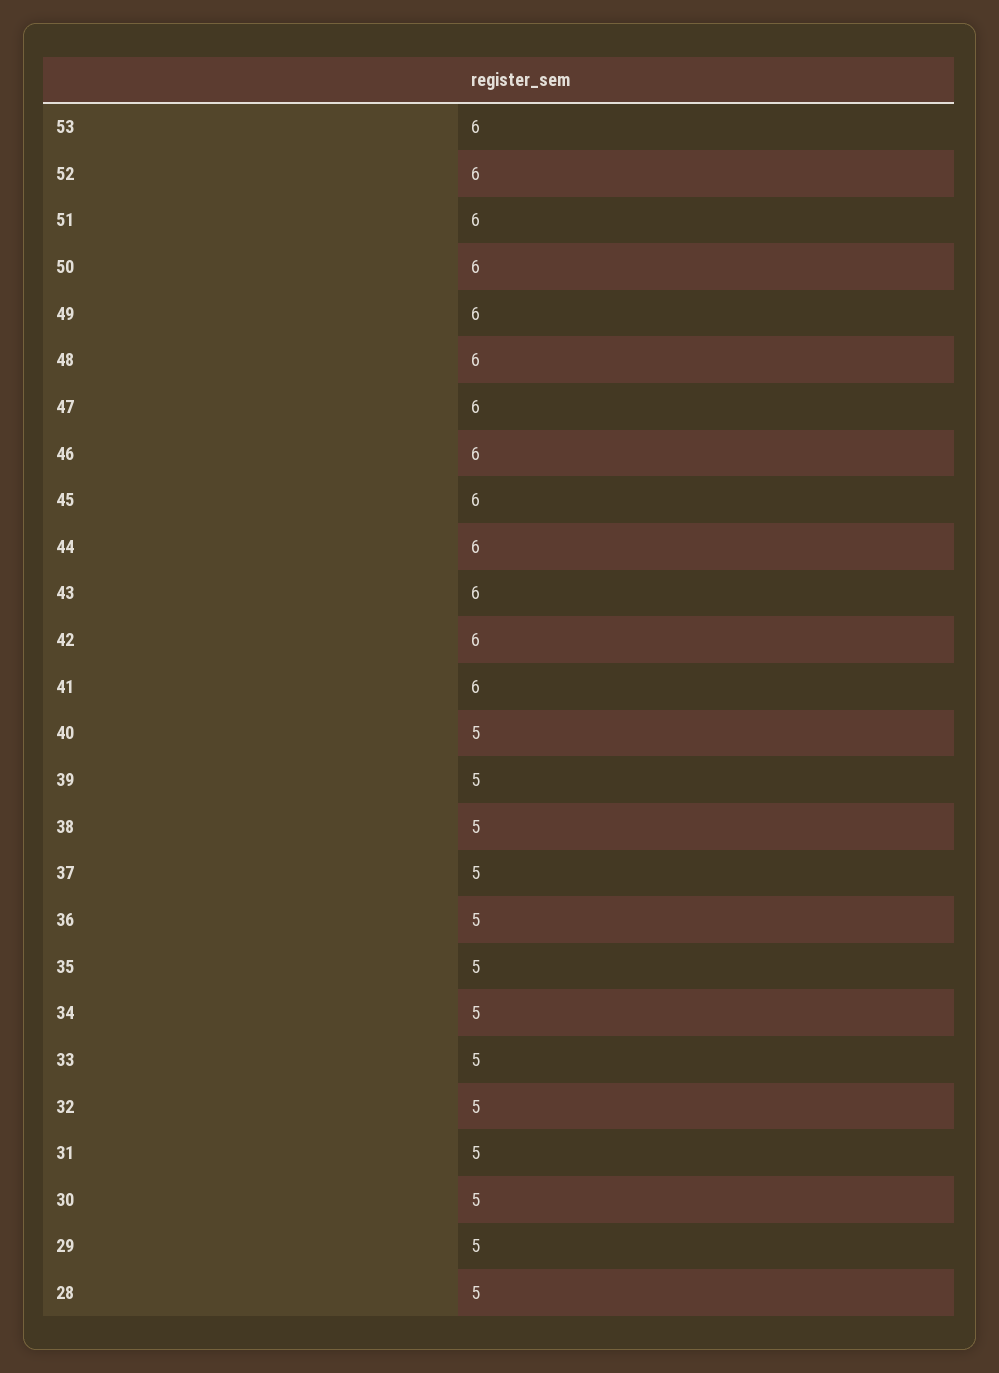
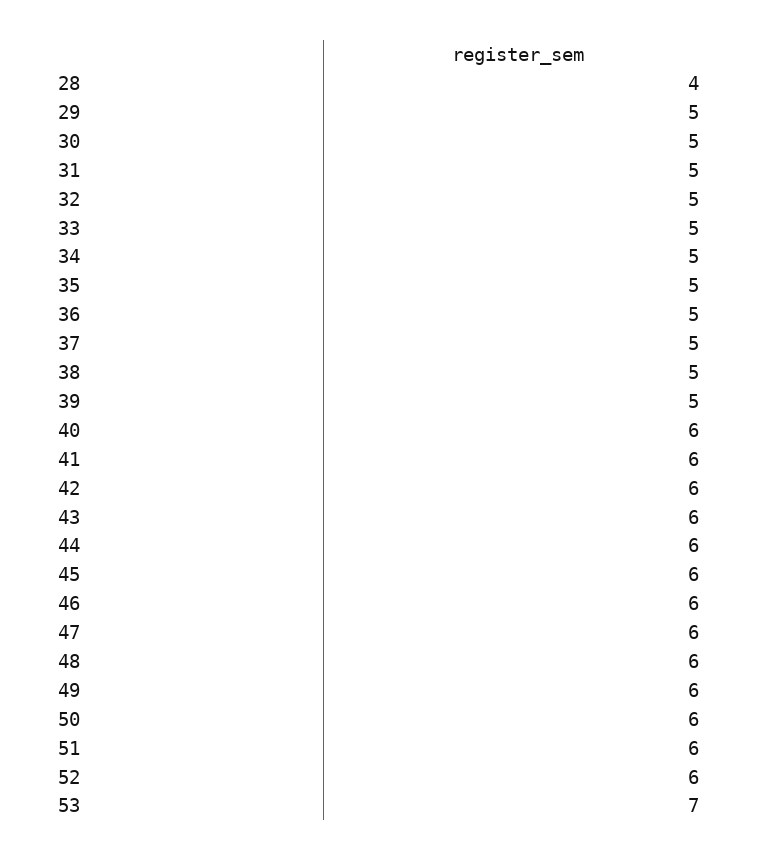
53: 6 -> 7
40: 5 -> 6
28: 5 -> 4

